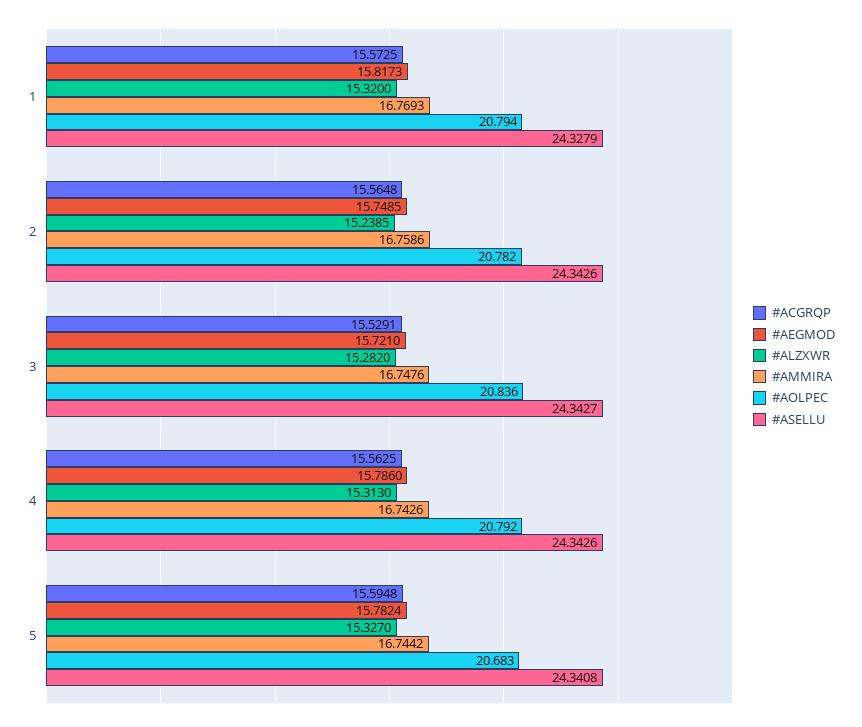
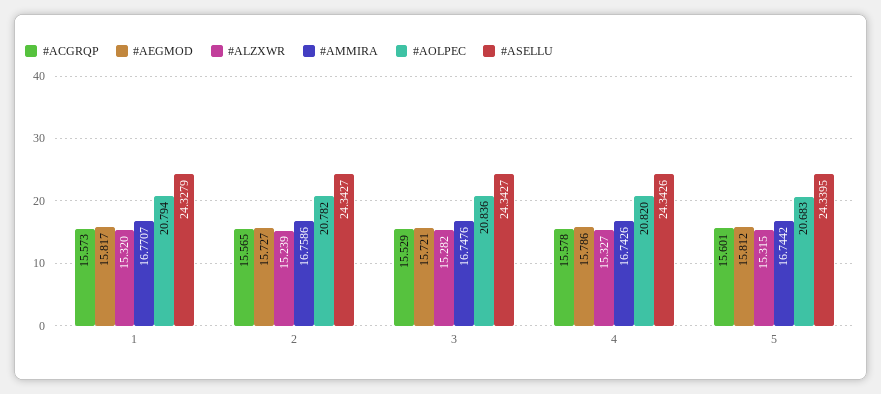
#AMMIRA, 1: 16.7693 -> 16.7707
#AEGMOD, 2: 15.7485 -> 15.727
#ASELLU, 2: 24.3426 -> 24.3427
#ACGRQP, 4: 15.5625 -> 15.578
#ALZXWR, 4: 15.313 -> 15.327
#AOLPEC, 4: 20.792 -> 20.82
#ACGRQP, 5: 15.5948 -> 15.601
#AEGMOD, 5: 15.7824 -> 15.812
#ALZXWR, 5: 15.327 -> 15.315
#ASELLU, 5: 24.3408 -> 24.3395

